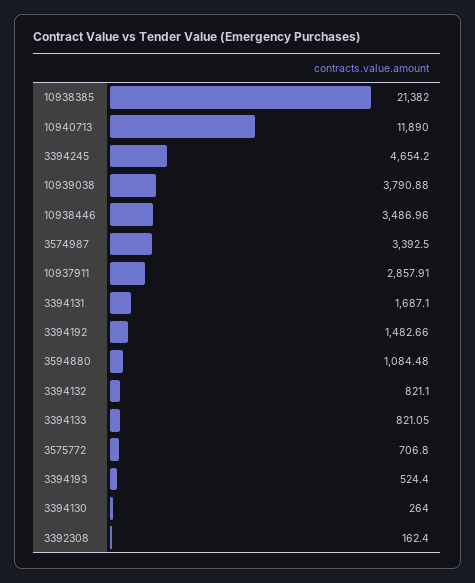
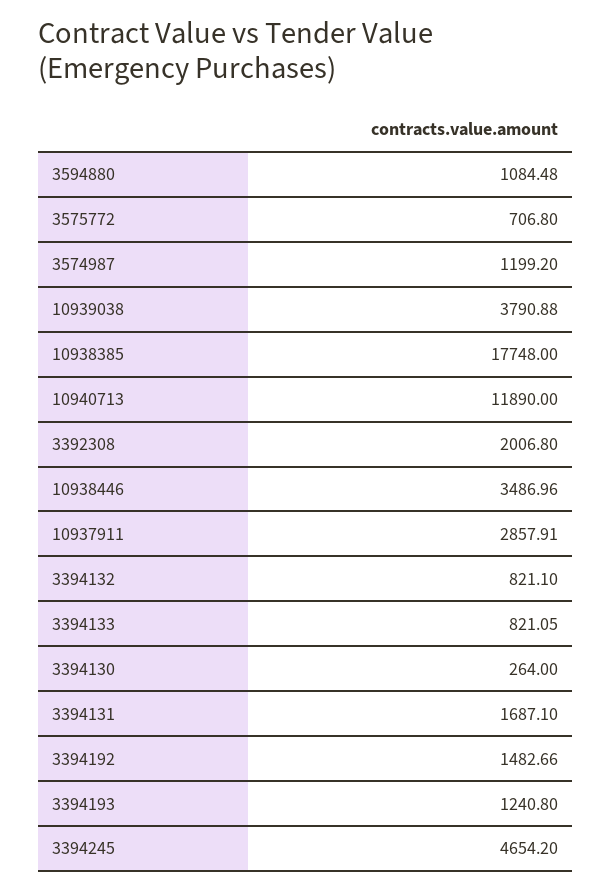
10938385: 21382 -> 17748
3574987: 3392.5 -> 1199.2
3394193: 524.4 -> 1240.8
3392308: 162.4 -> 2006.8

